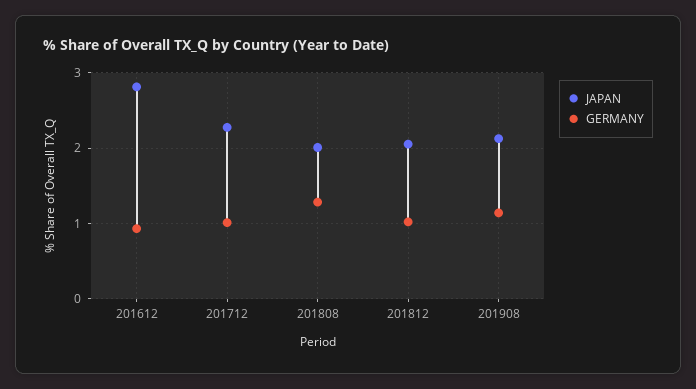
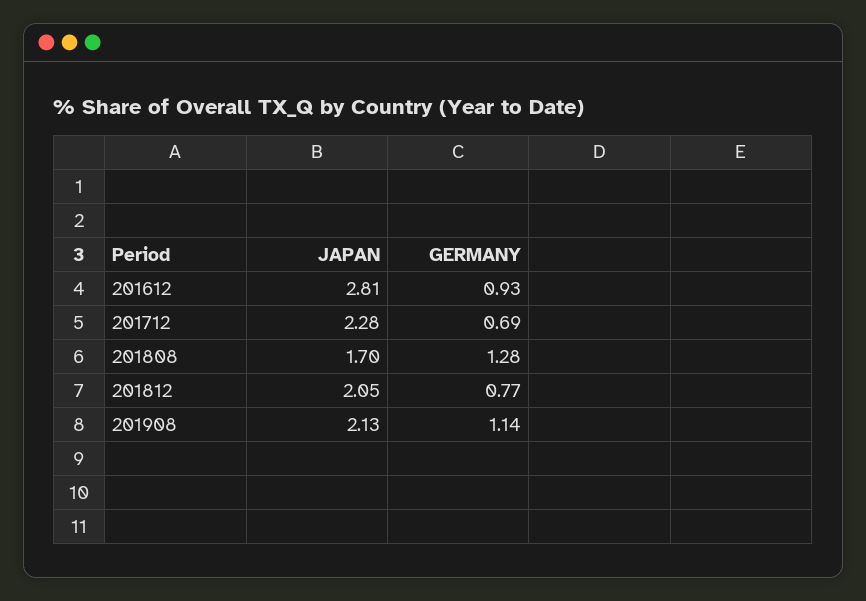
GERMANY, 201712: 1 -> 0.69
JAPAN, 201808: 2 -> 1.7
GERMANY, 201812: 1 -> 0.77

